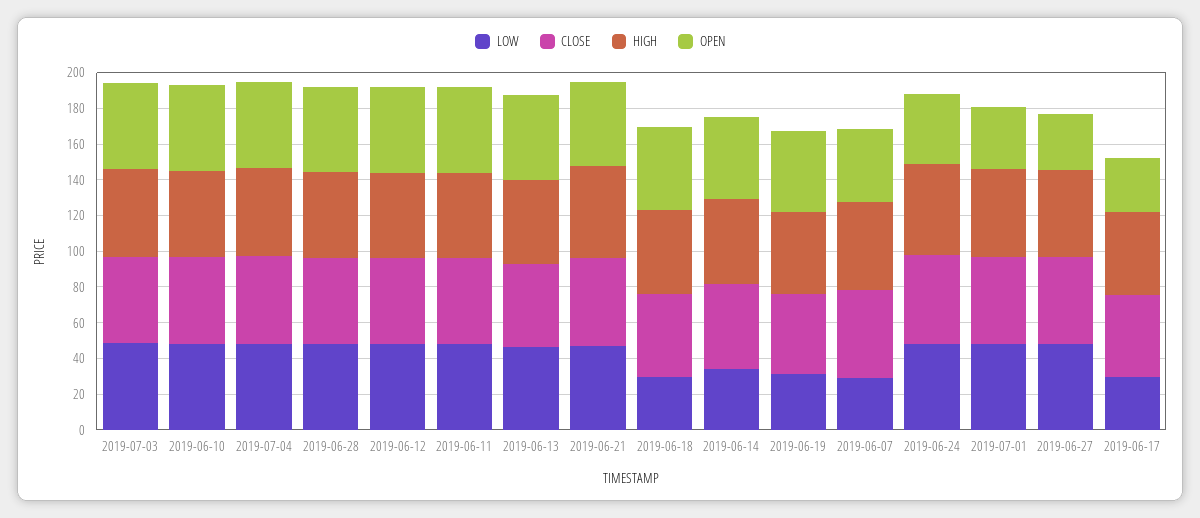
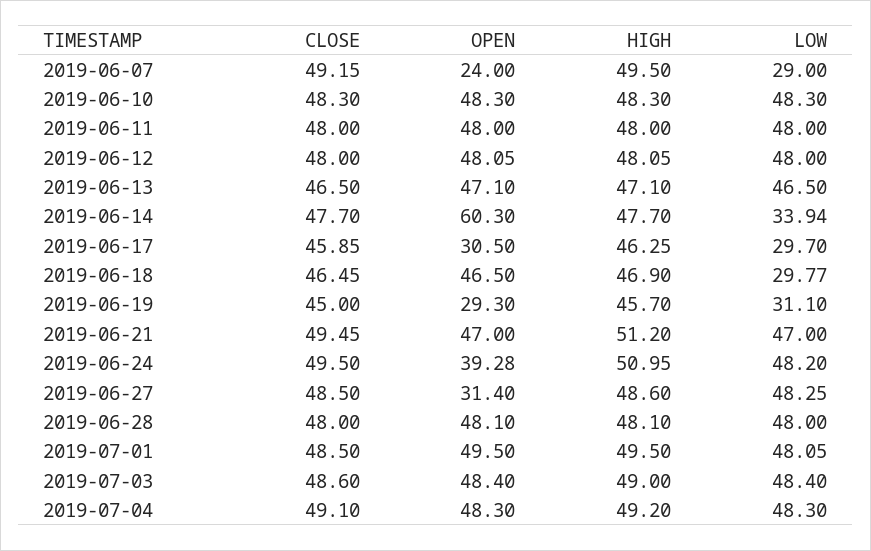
OPEN, 2019-06-14: 45 -> 60.3
OPEN, 2019-06-19: 45 -> 29.3
OPEN, 2019-06-07: 40 -> 24
OPEN, 2019-07-01: 35 -> 49.5

